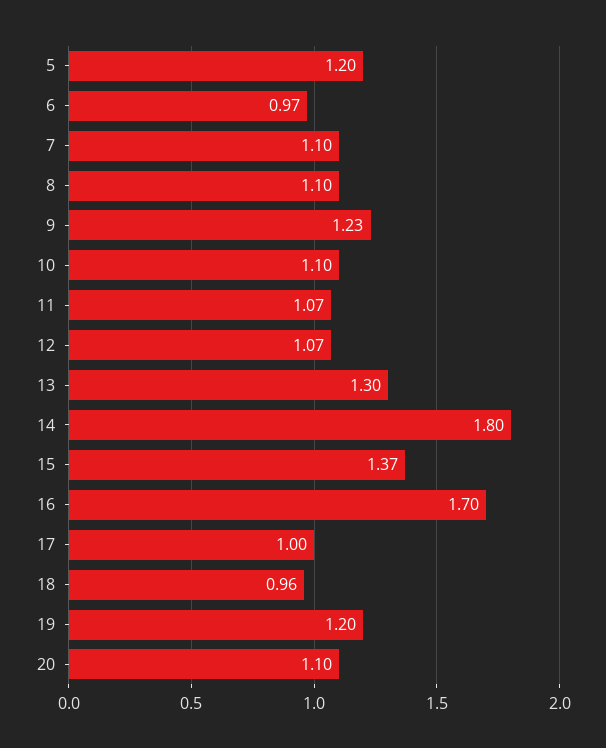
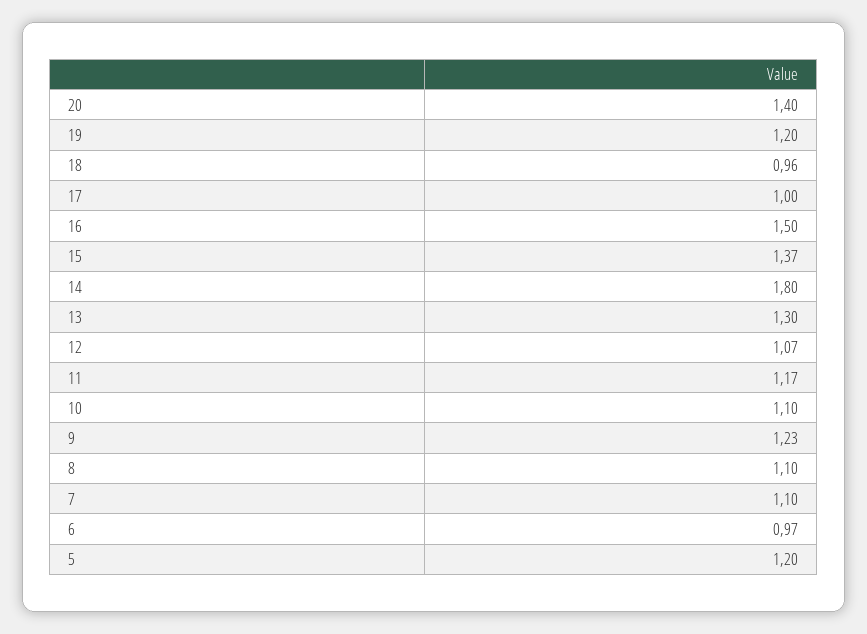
11: 1.07 -> 1.17
16: 1.7 -> 1.5
20: 1.1 -> 1.4

